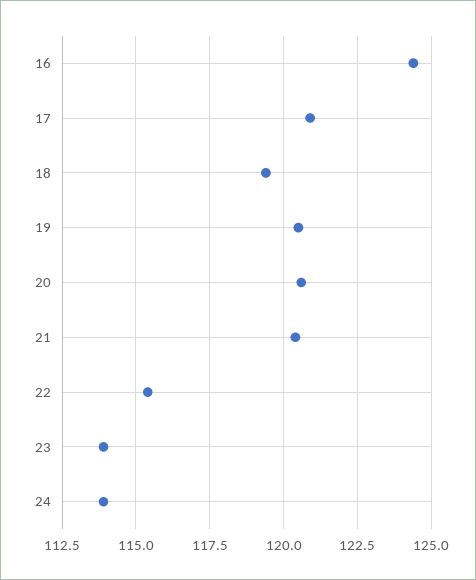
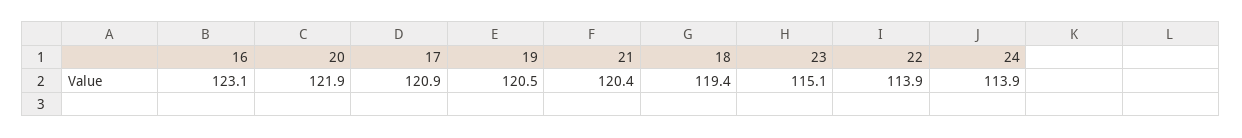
16: 124.5 -> 123.1
20: 120.5 -> 121.9
22: 115.5 -> 113.9
23: 114 -> 115.1

